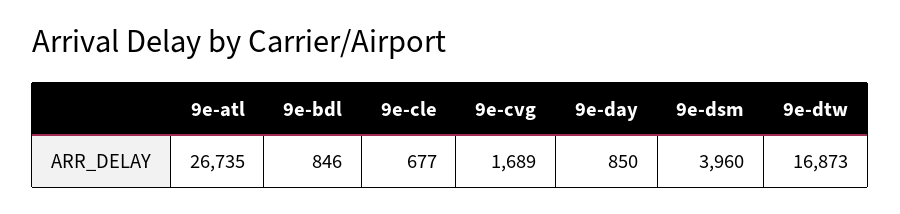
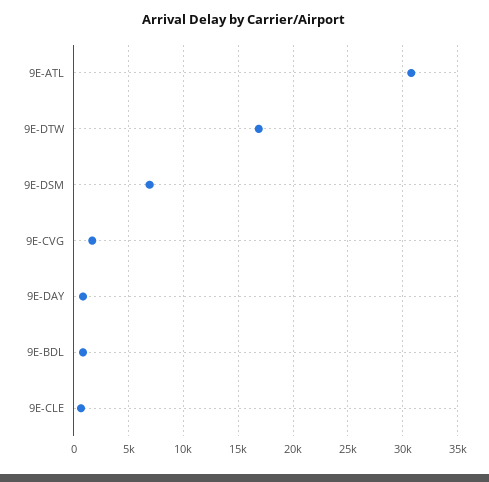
9e-atl: 26735 -> 31000
9e-dsm: 3960 -> 7000

